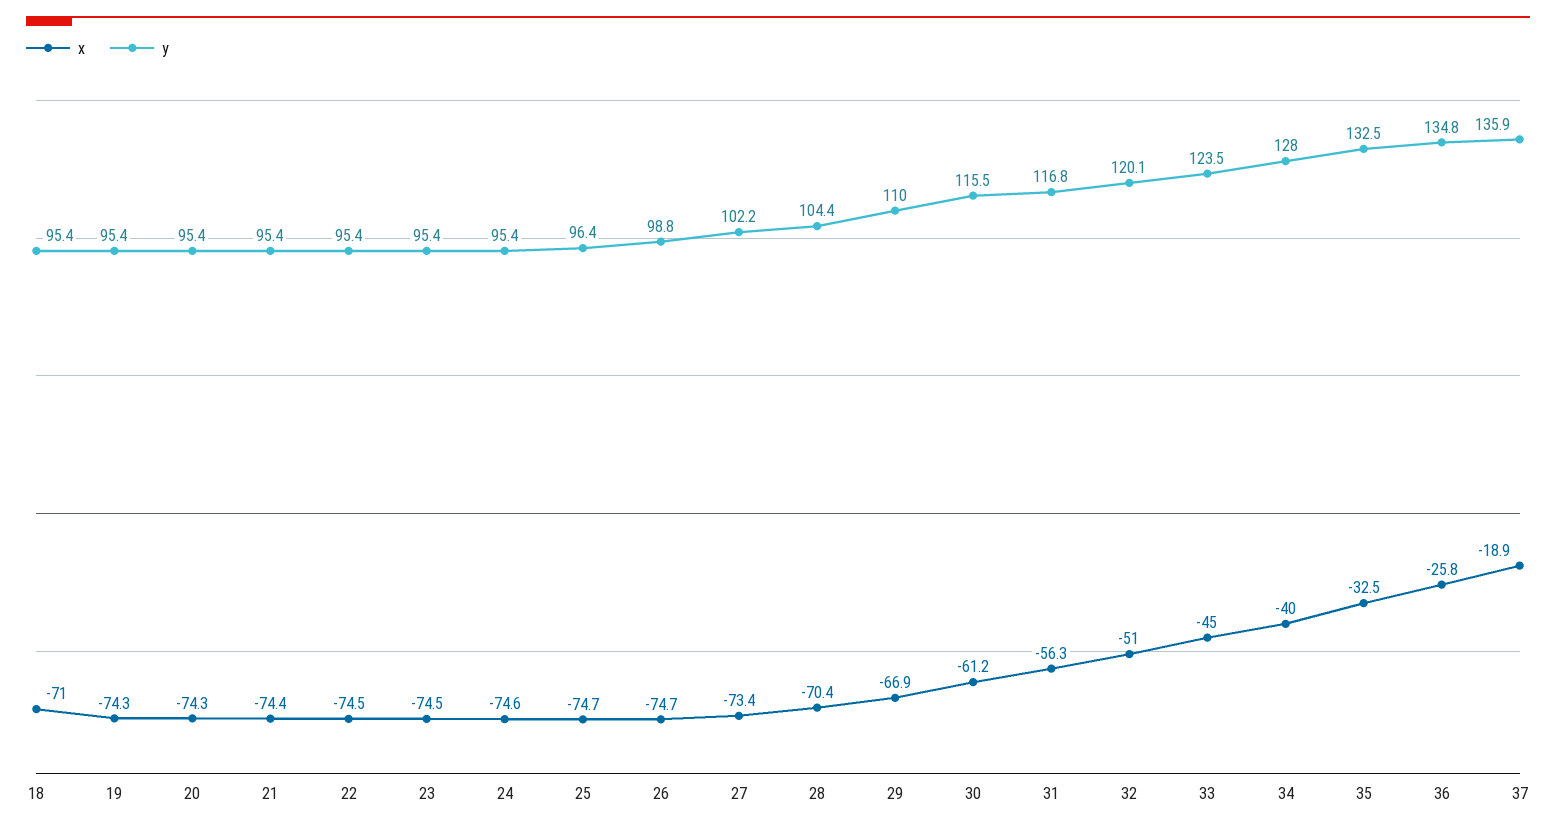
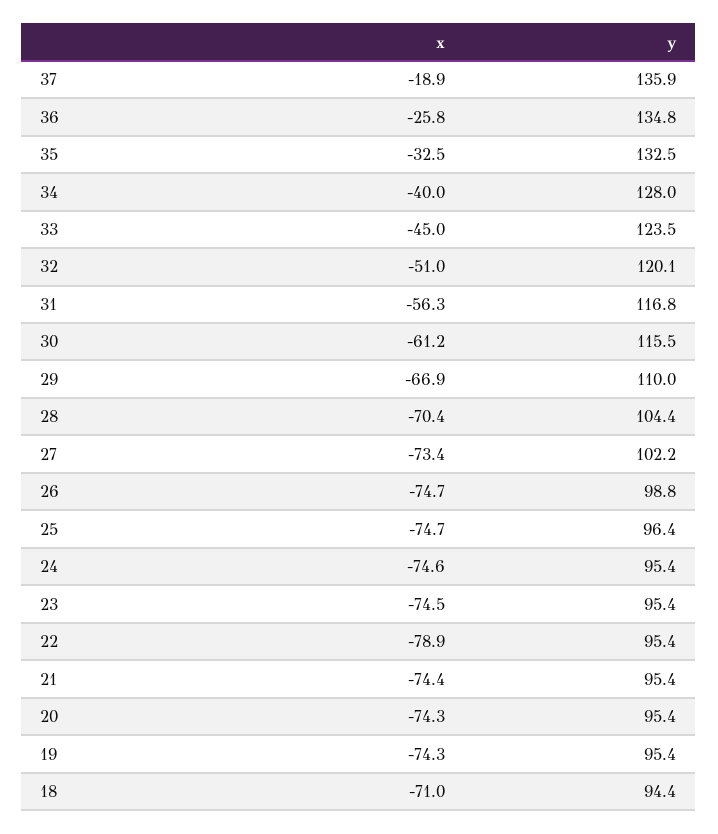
y, 18: 95.4 -> 94.4
x, 22: -74.5 -> -78.9

